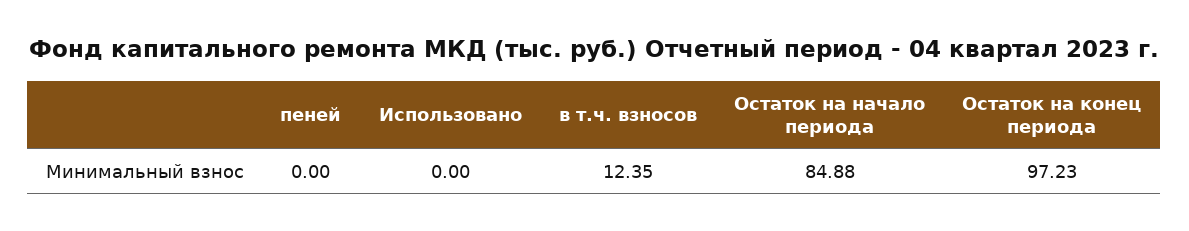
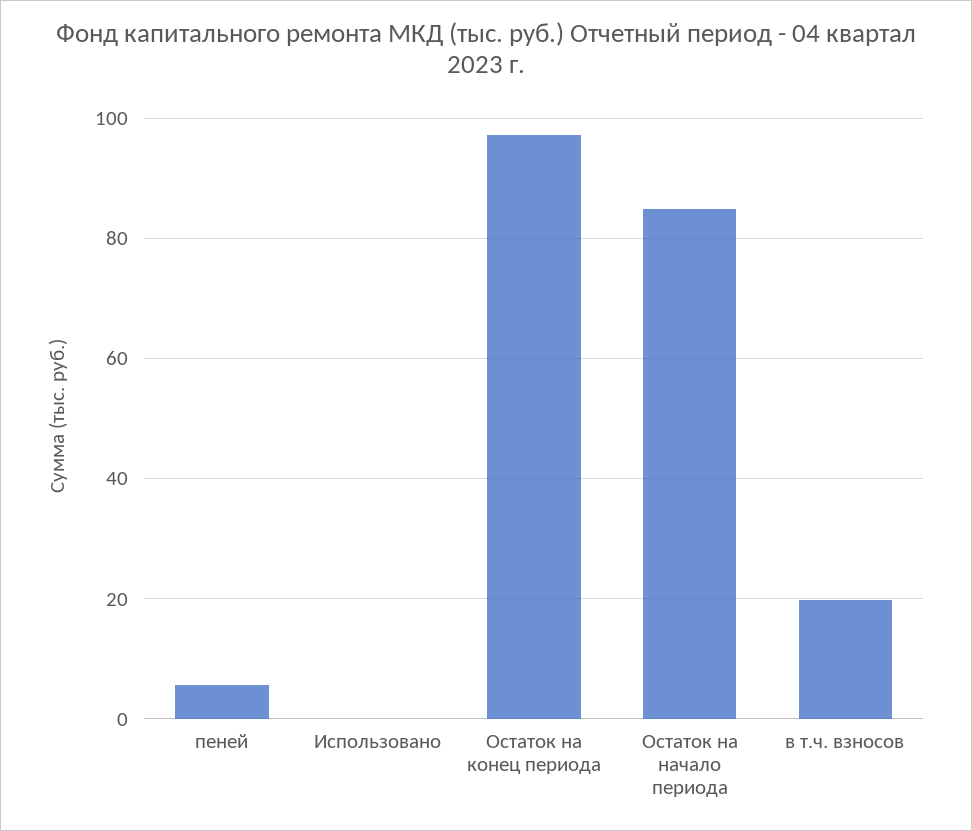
пеней: 0 -> 6
в т.ч. взносов: 12.35 -> 20

